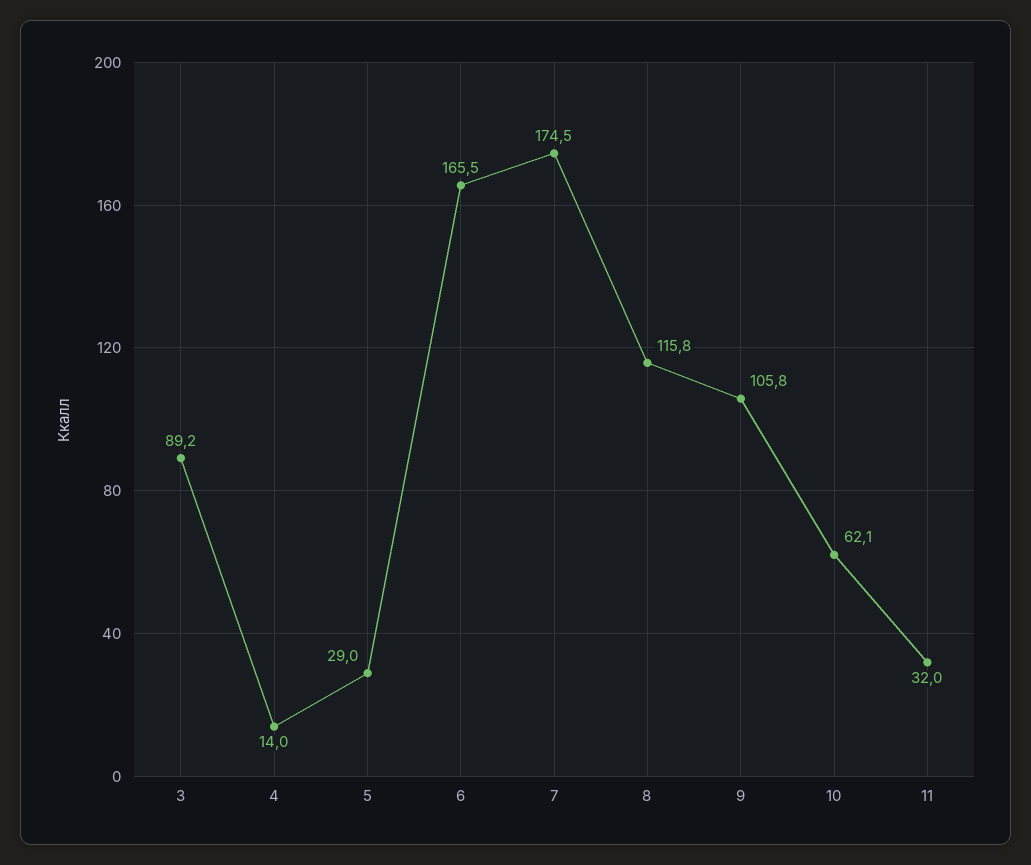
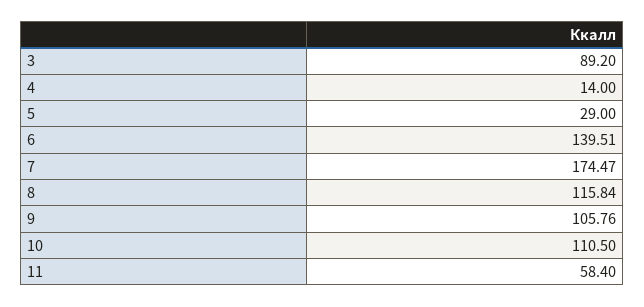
6: 165.5 -> 139.51
10: 62.1 -> 110.5
11: 32 -> 58.4

